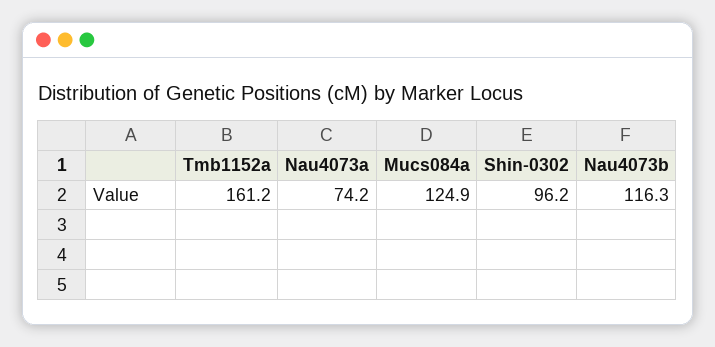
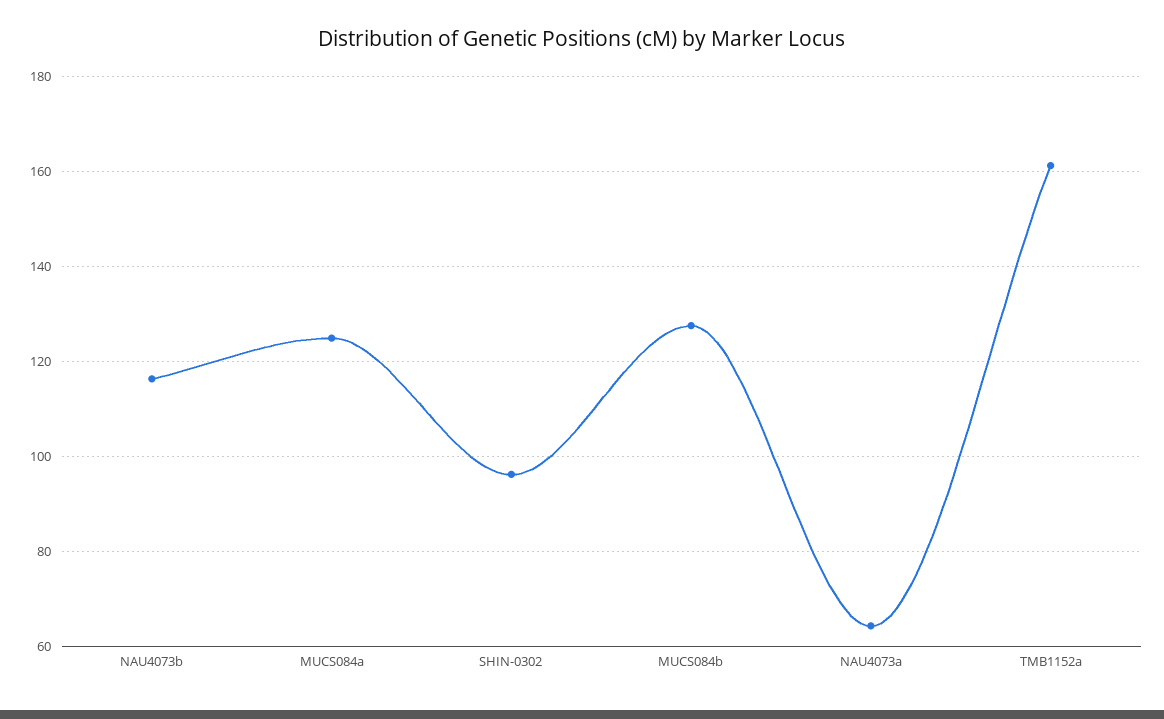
Nau4073a: 74.2 -> 64
MUCS084b: none -> 128

